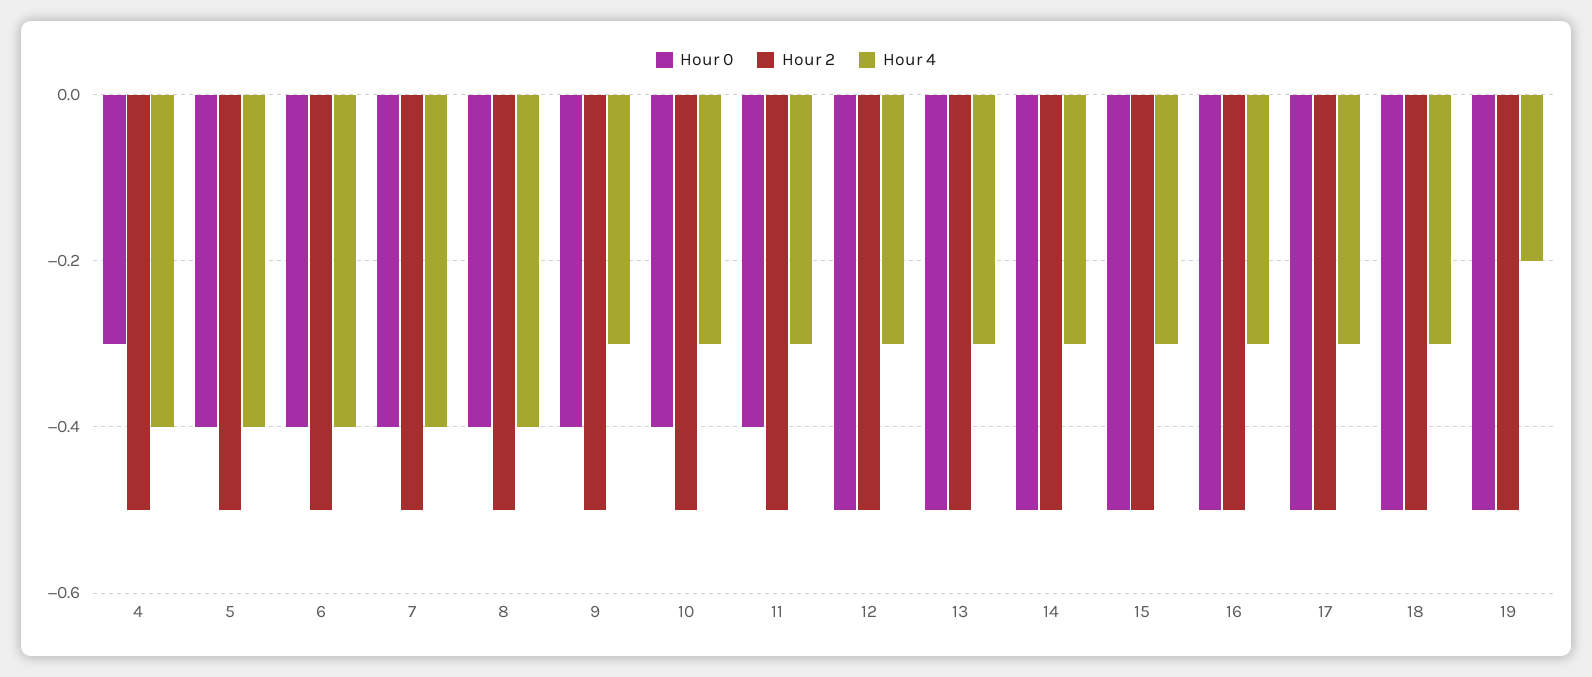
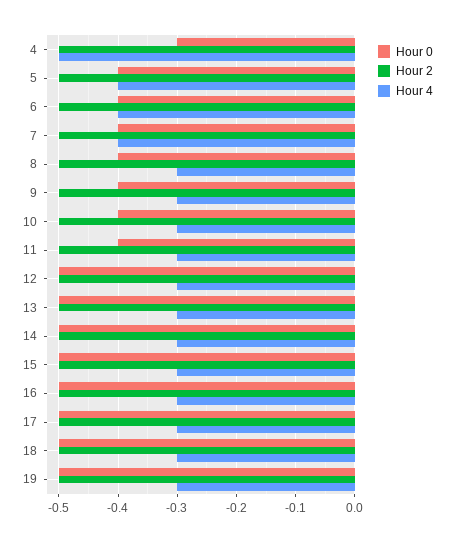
Hour 4, 4: -0.4 -> -0.5
Hour 4, 8: -0.4 -> -0.3
Hour 4, 19: -0.2 -> -0.3

